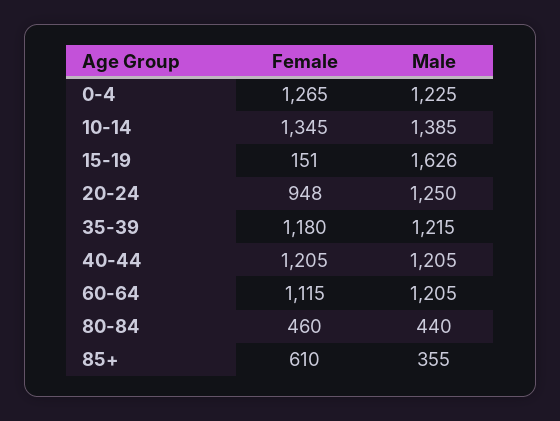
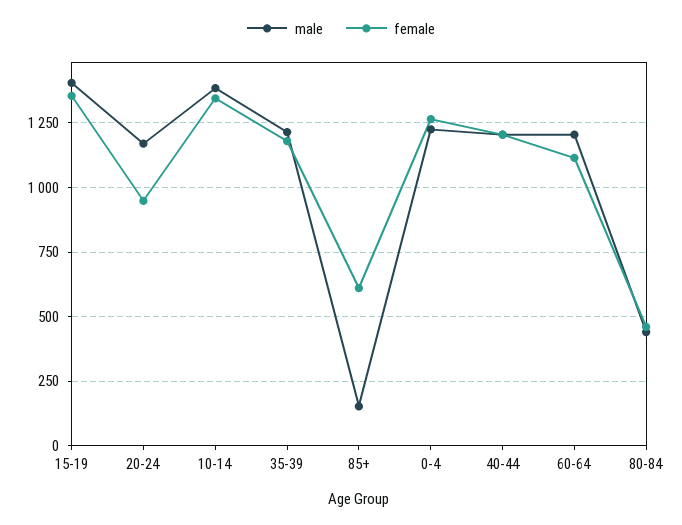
Female, 15-19: 151 -> 1350
Male, 15-19: 1626 -> 1400
Male, 20-24: 1250 -> 1175
Male, 85+: 355 -> 150

